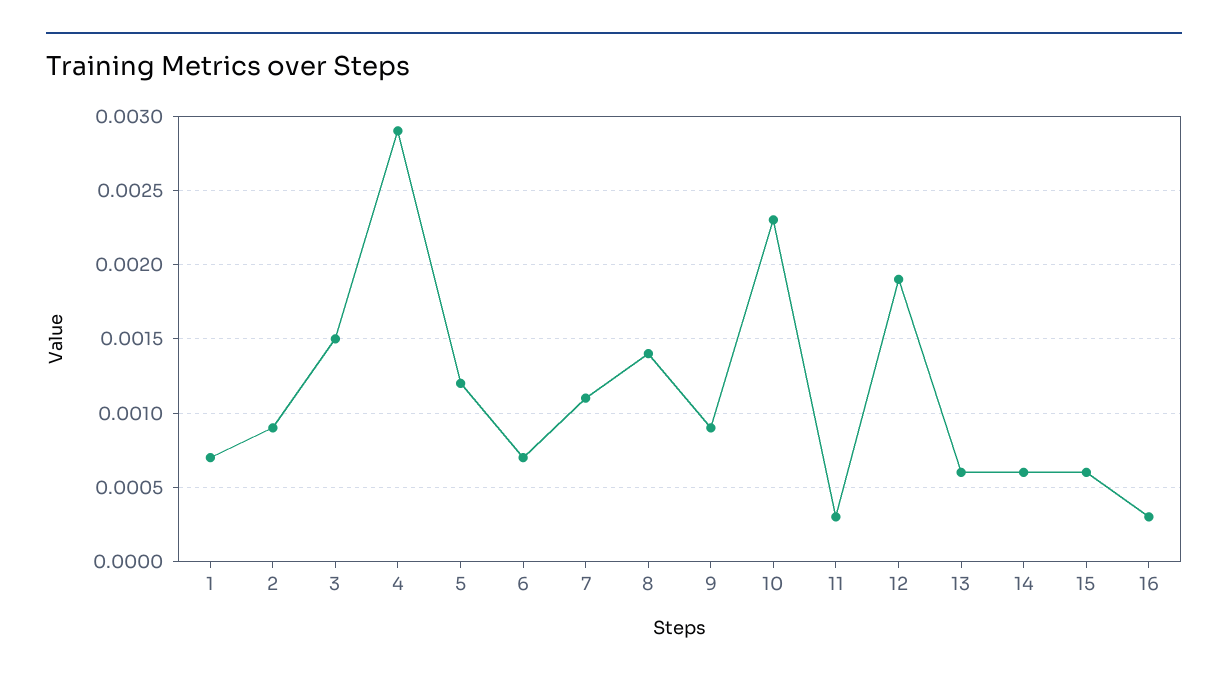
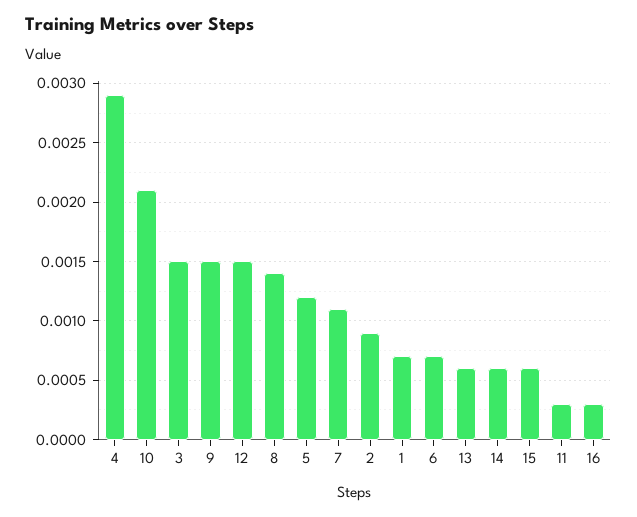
9: 0.0009 -> 0.0015
10: 0.0023 -> 0.0021
12: 0.0019 -> 0.0015

